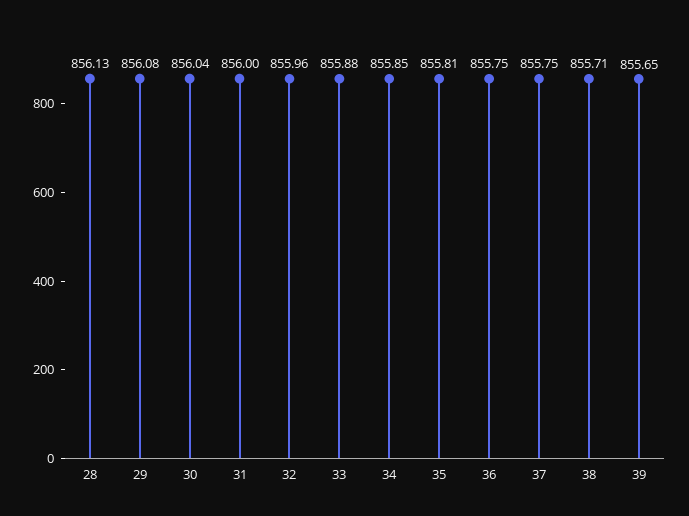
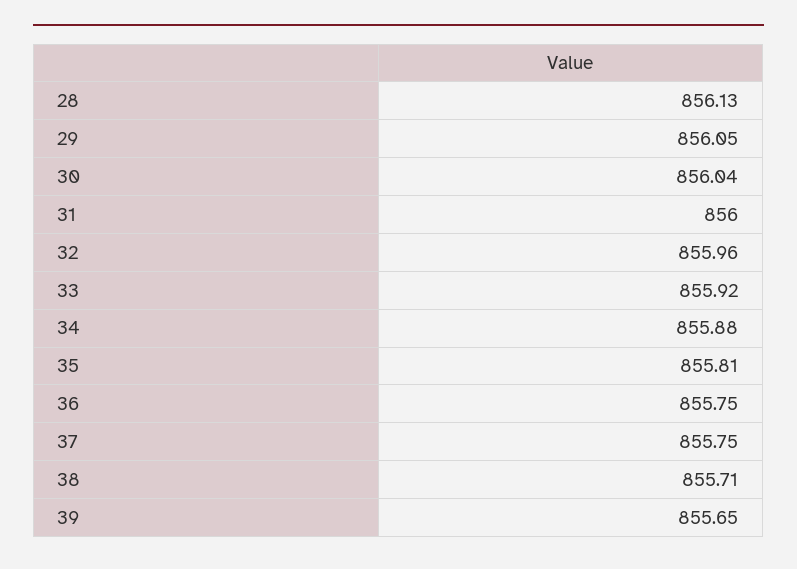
29: 856.08 -> 856.05
33: 855.88 -> 855.92
34: 855.85 -> 855.88

